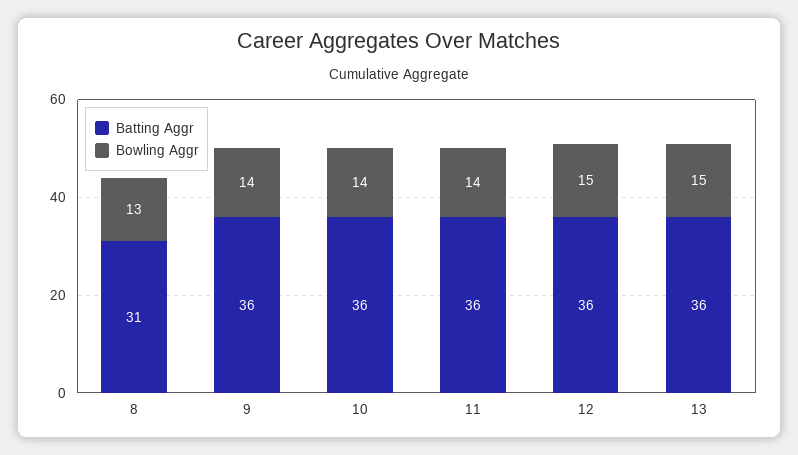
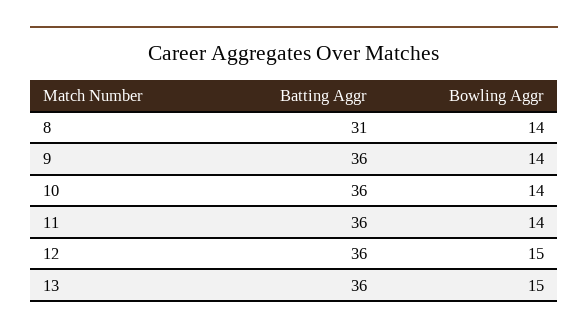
Bowling Aggr, 8: 13 -> 14

